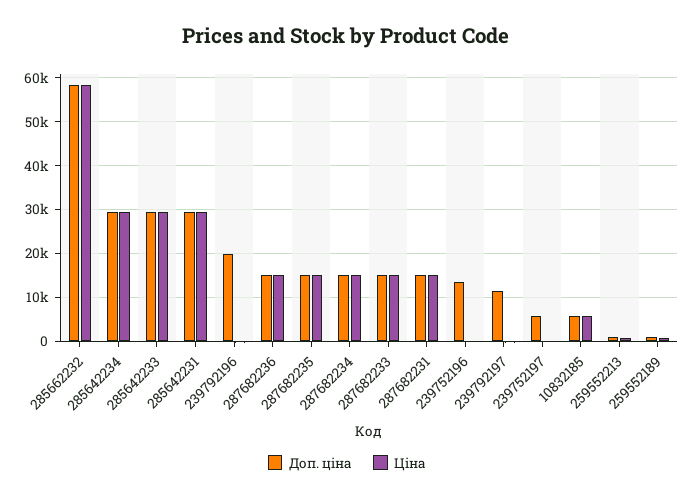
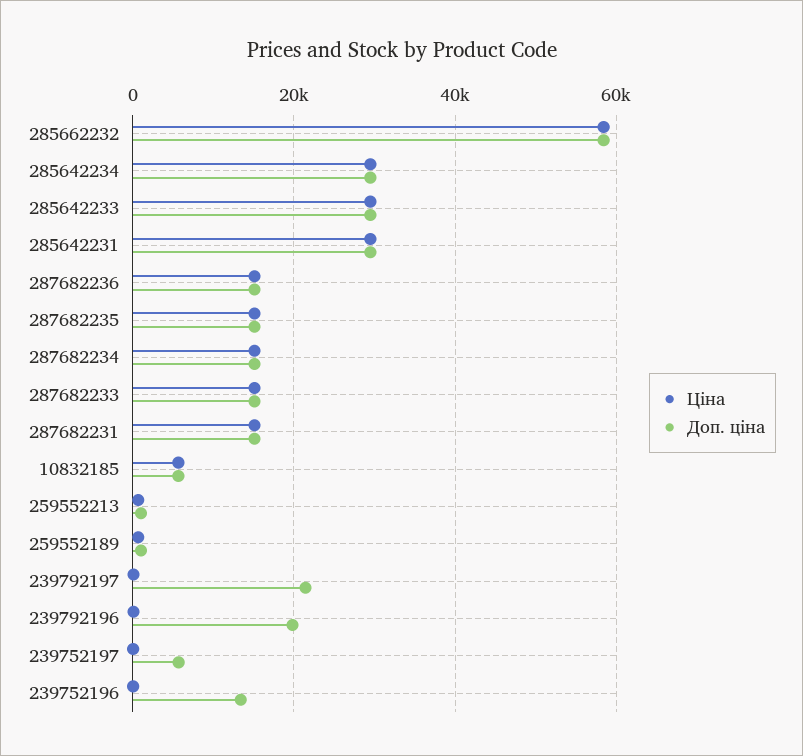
Доп. ціна, 239792197: 12000 -> 22000

